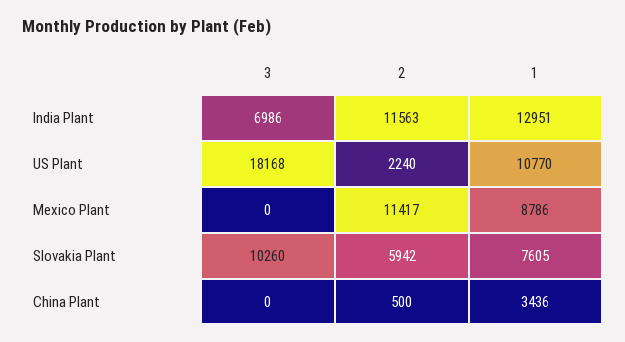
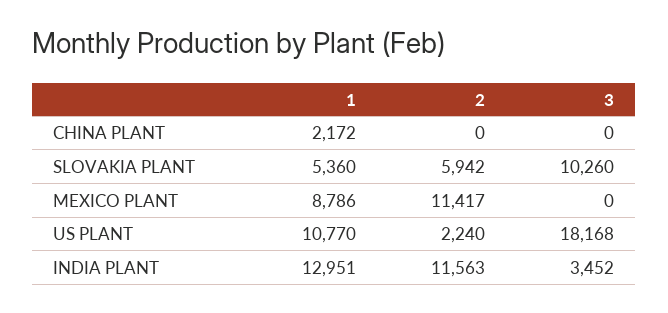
3, India Plant: 6986 -> 3452
1, Slovakia Plant: 7605 -> 5360
2, China Plant: 500 -> 0
1, China Plant: 3436 -> 2172

